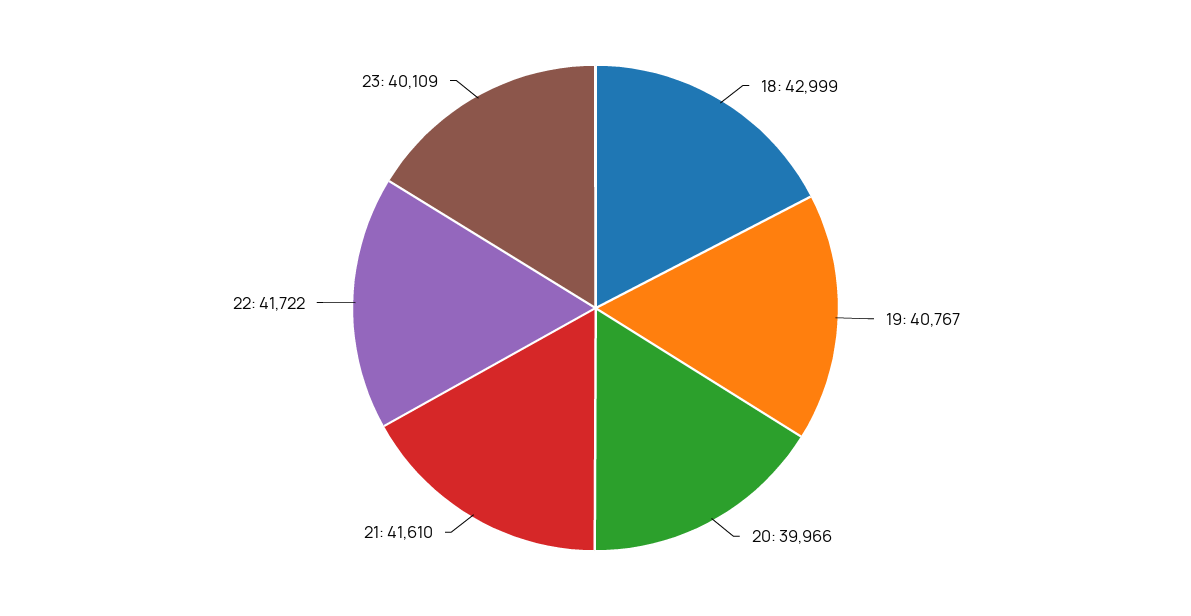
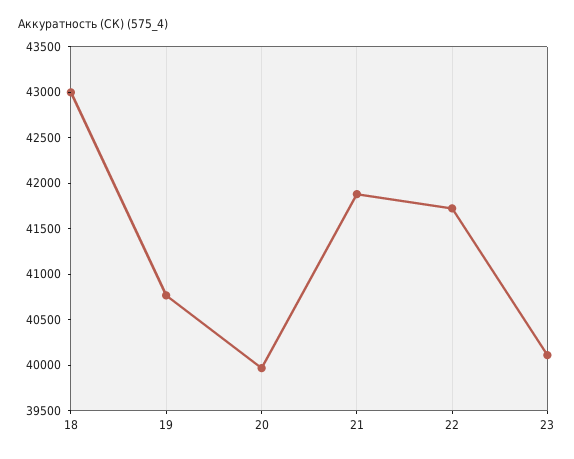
21: 41610 -> 41900

